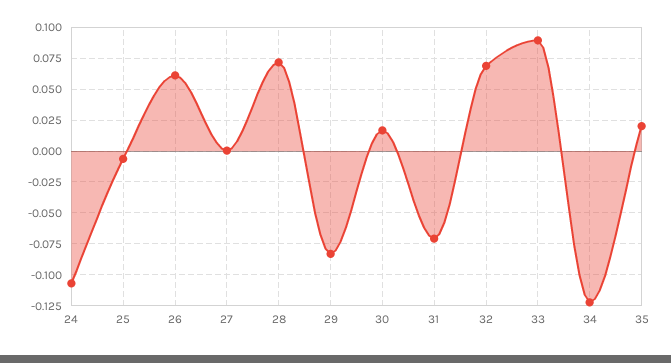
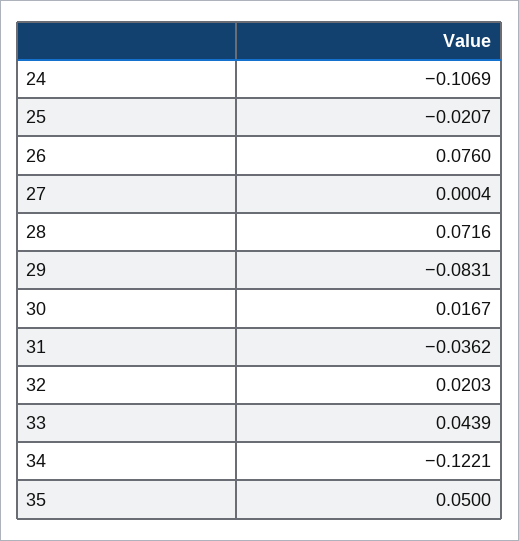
25: -0.005 -> -0.0207
26: 0.06 -> 0.076
31: -0.07 -> -0.0362
32: 0.07 -> 0.0203
33: 0.09 -> 0.0439
35: 0.02 -> 0.05

